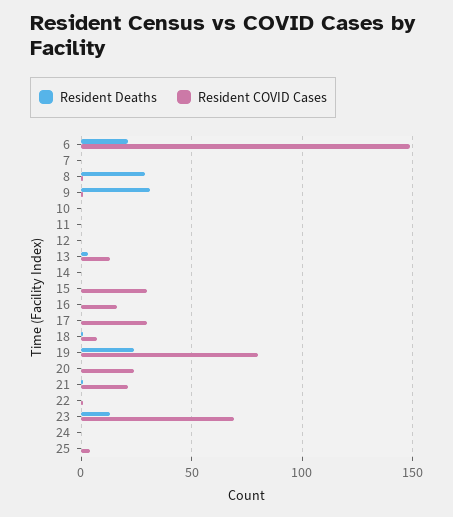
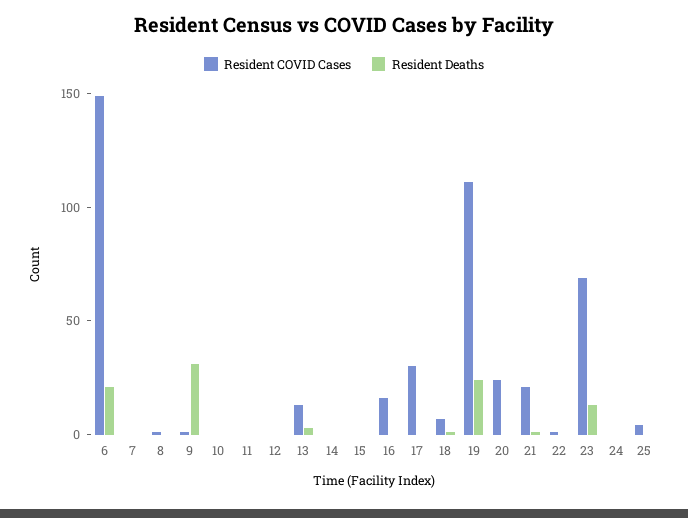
Resident Deaths, 8: 30 -> 0
Resident COVID Cases, 15: 30 -> 0
Resident COVID Cases, 19: 80 -> 110

